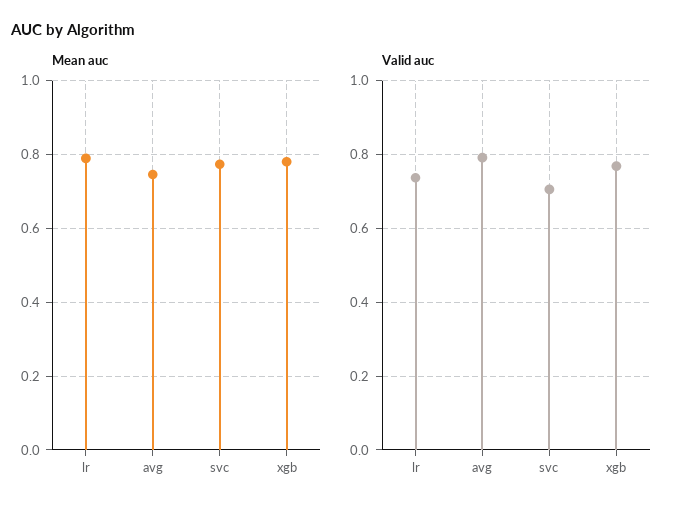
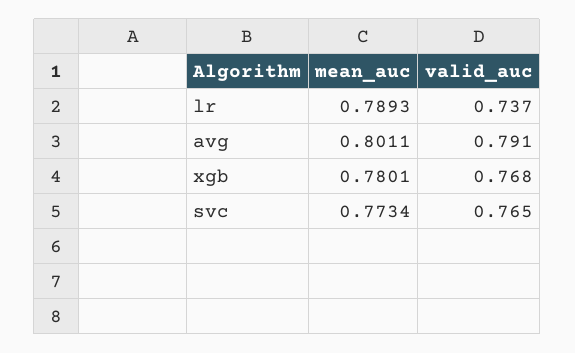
Mean auc, avg: 0.74 -> 0.8011
Valid auc, svc: 0.7 -> 0.765

